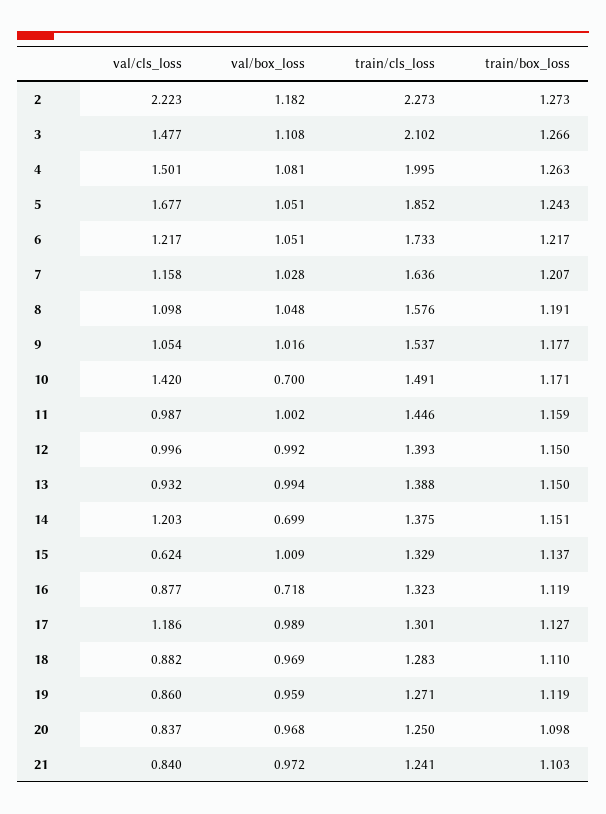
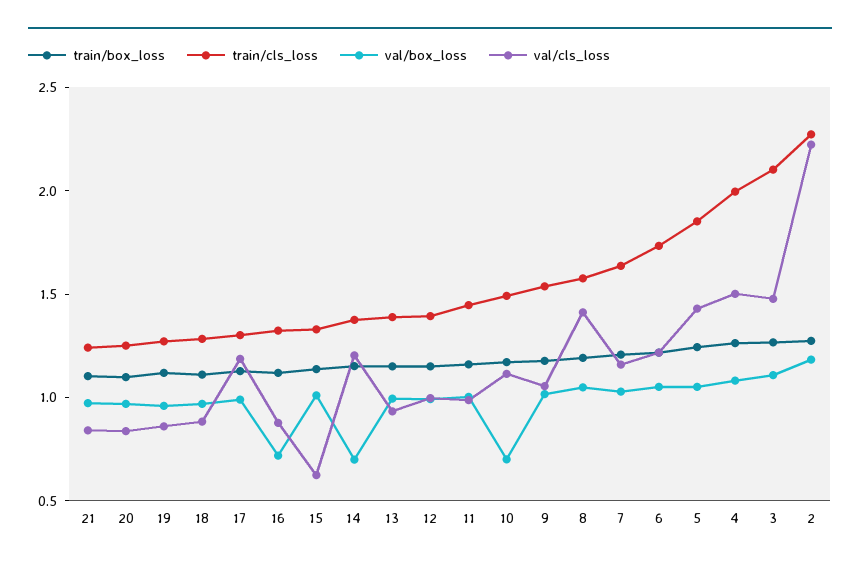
val/cls_loss, 5: 1.677 -> 1.4
val/cls_loss, 8: 1.098 -> 1.4
val/cls_loss, 10: 1.42 -> 1.1

